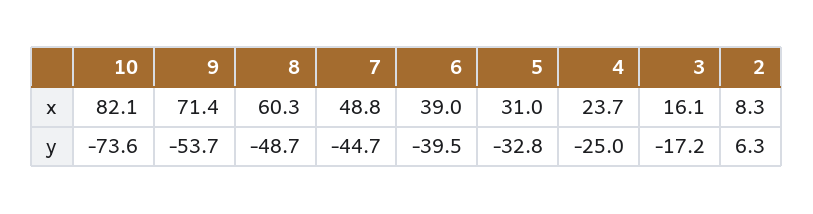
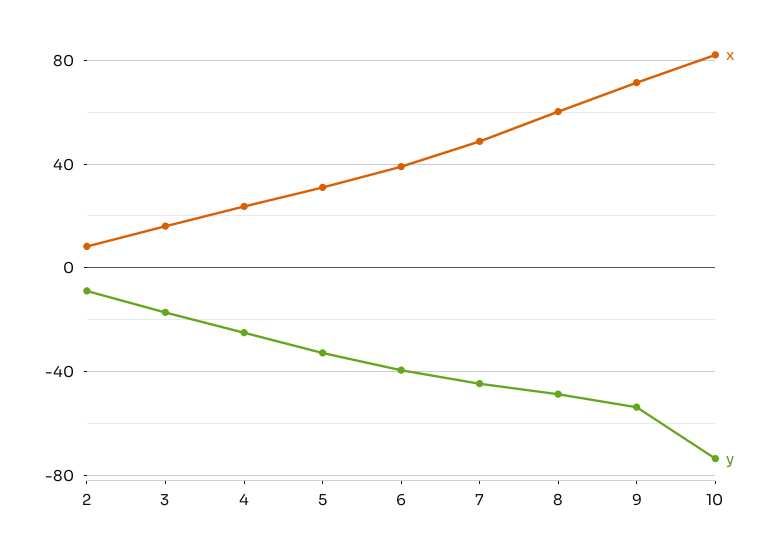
y, 2: 6.3 -> -10

